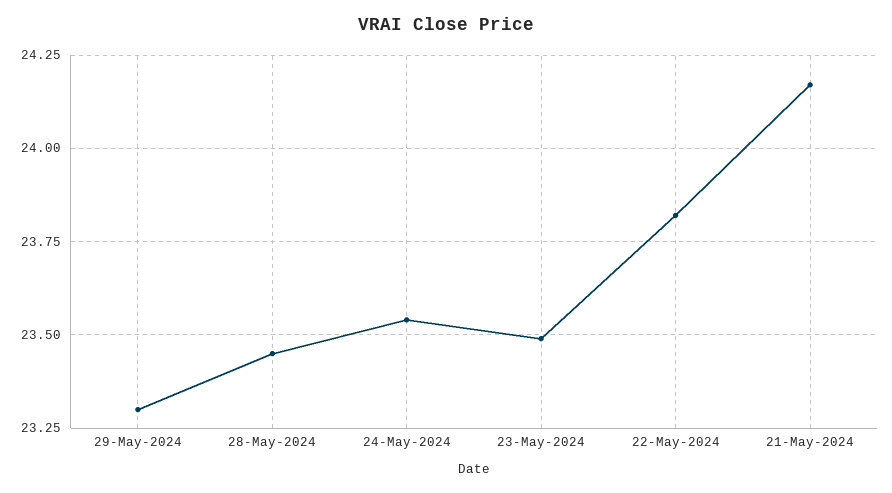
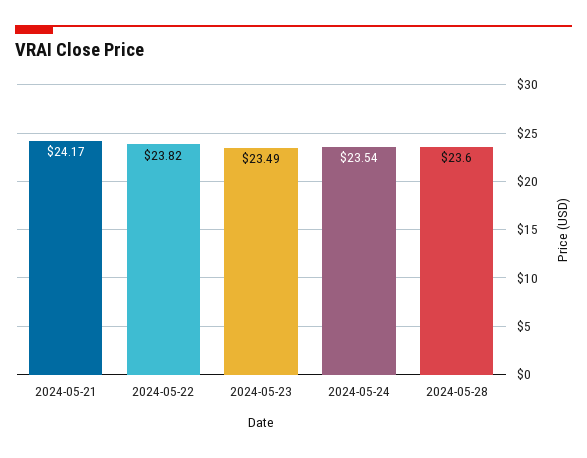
29-May-2024: 23.3 -> none
28-May-2024: 23.45 -> 23.6

